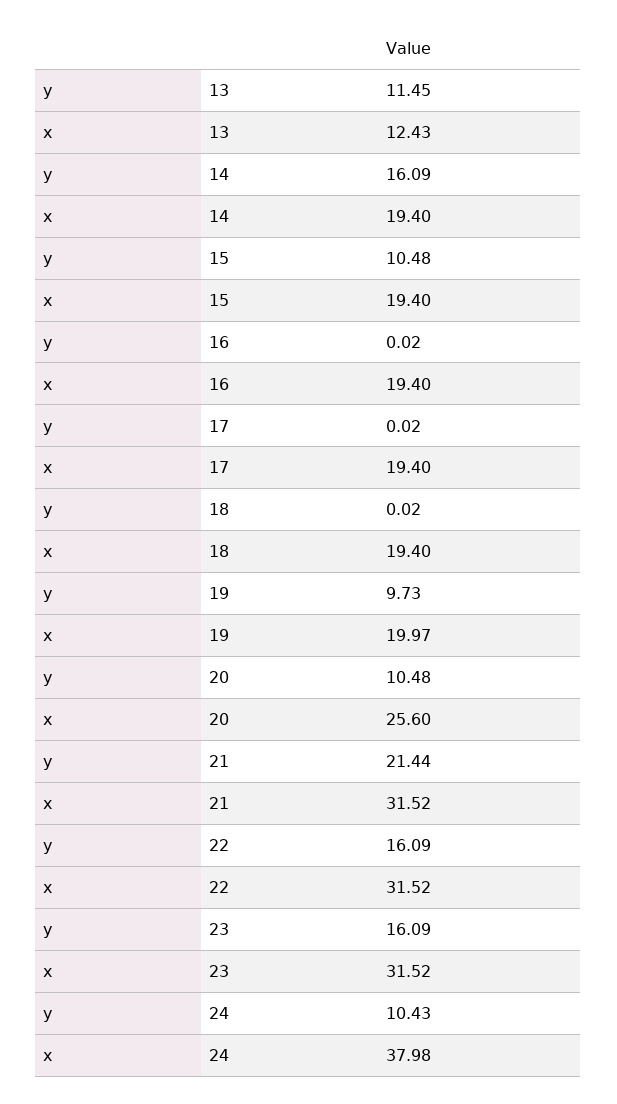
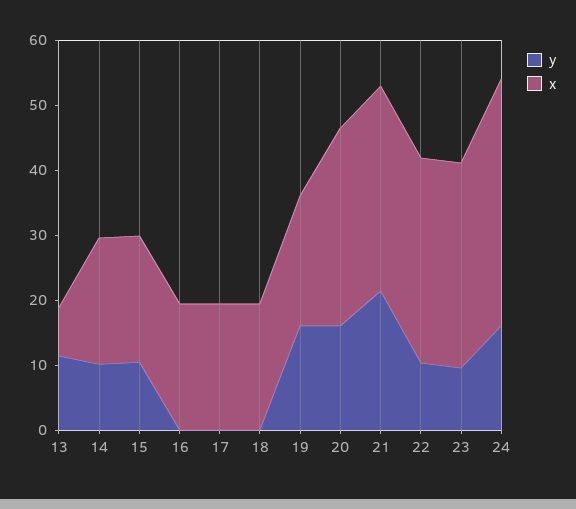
x, 13: 12.43 -> 8
y, 14: 16.09 -> 10
y, 19: 9.73 -> 16
y, 20: 10.48 -> 16
x, 20: 25.6 -> 30
y, 22: 16.09 -> 10
y, 23: 16.09 -> 10
y, 24: 10.43 -> 16

